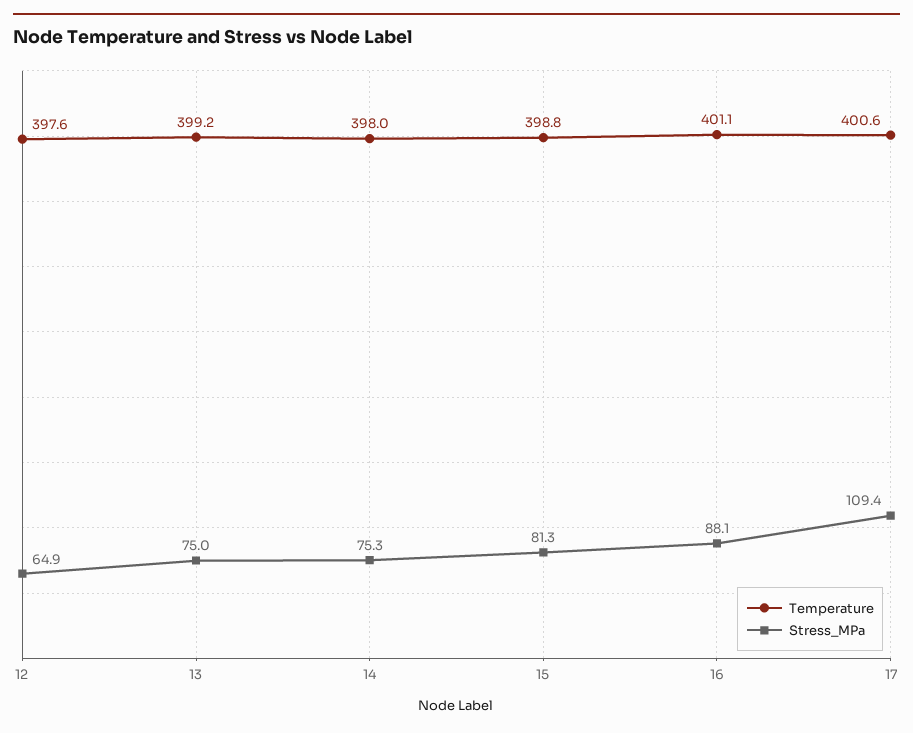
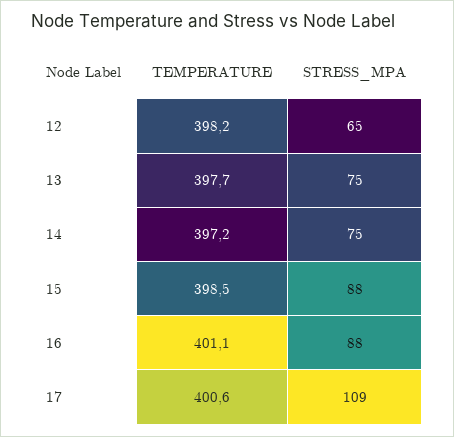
Temperature, 12: 397.6 -> 398.2
Temperature, 13: 399.2 -> 397.7
Temperature, 14: 398 -> 397.2
Temperature, 15: 398.8 -> 398.5
Stress_MPa, 15: 81.3 -> 88

